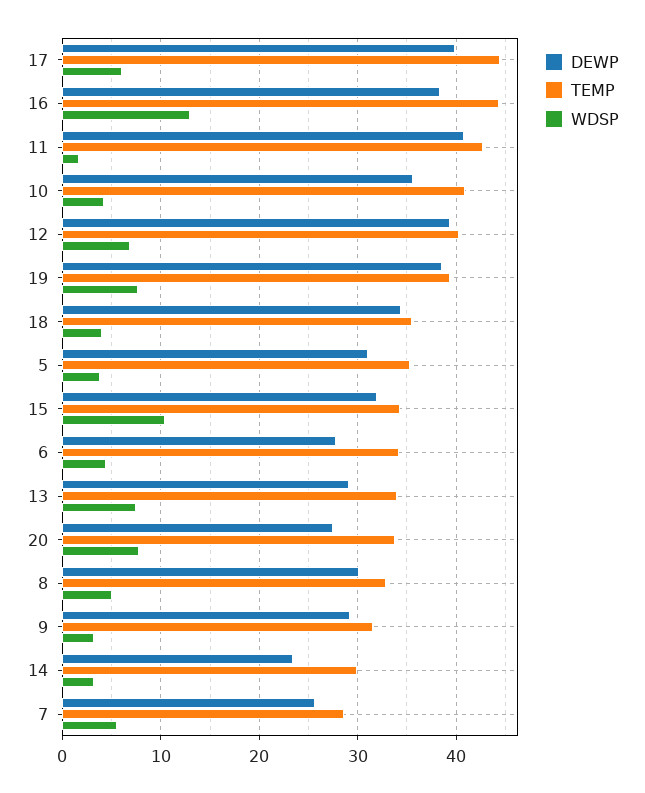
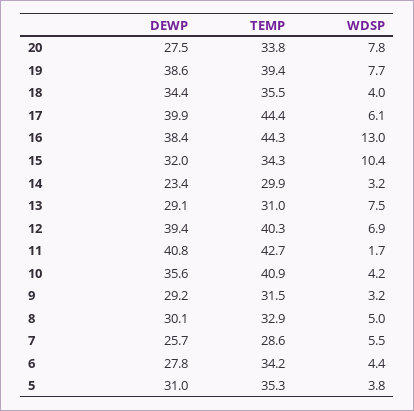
TEMP, 13: 34 -> 31

